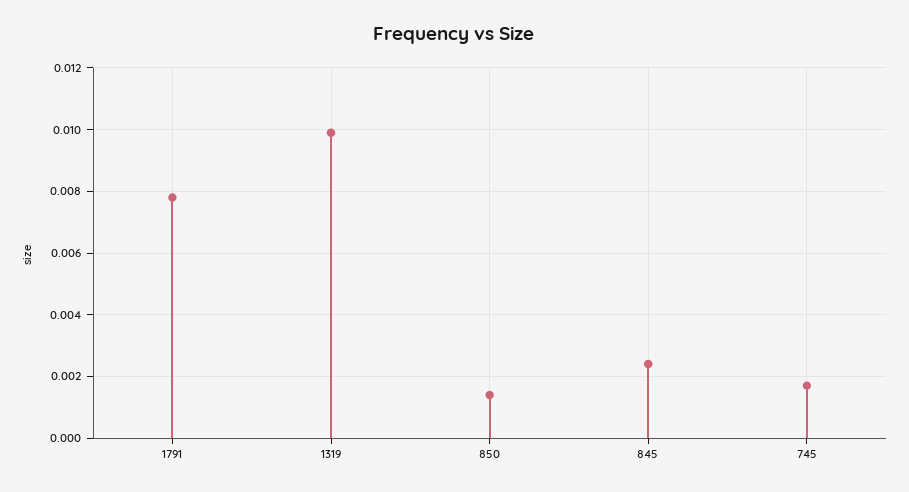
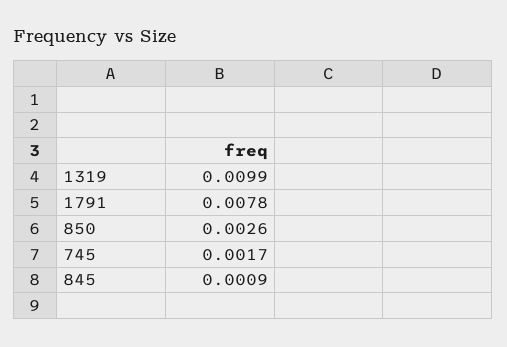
850: 0.0015 -> 0.0026
845: 0.0025 -> 0.0009

